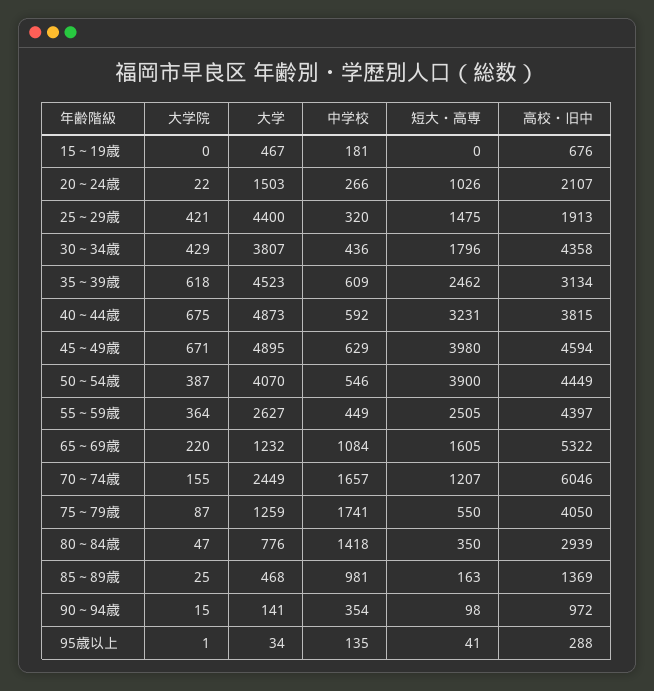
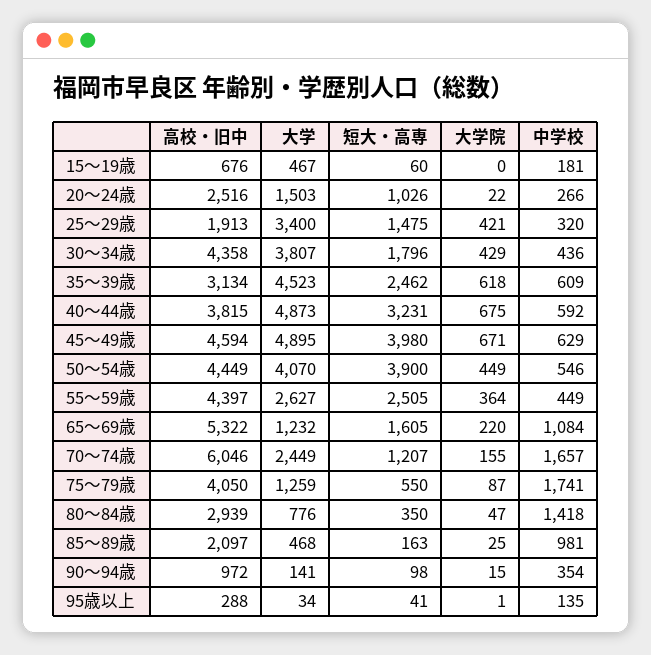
短大・高専, 15～19歳: 0 -> 60
高校・旧中, 20～24歳: 2107 -> 2516
大学, 25～29歳: 4400 -> 3400
大学院, 50～54歳: 387 -> 449
高校・旧中, 85～89歳: 1369 -> 2097

